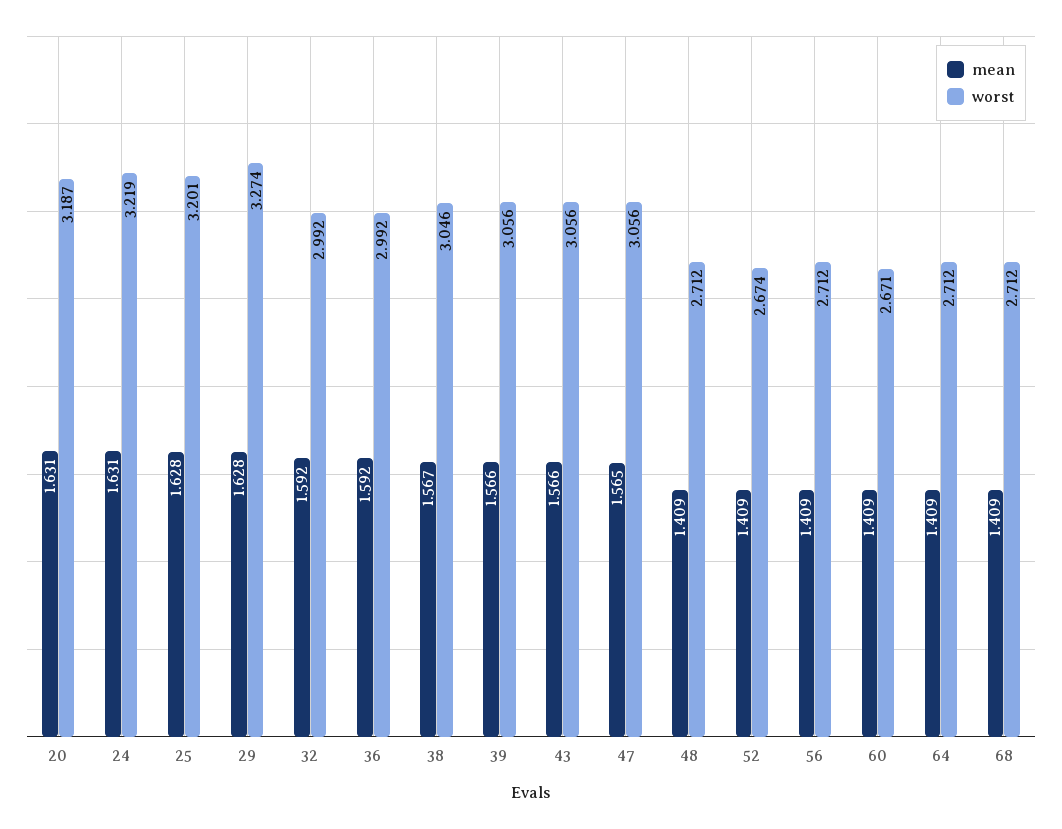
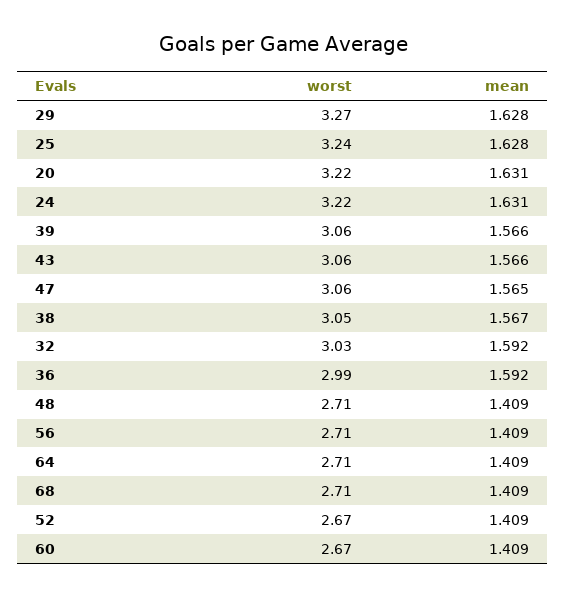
worst, 20: 3.187 -> 3.22
worst, 25: 3.201 -> 3.24
worst, 32: 2.992 -> 3.03

